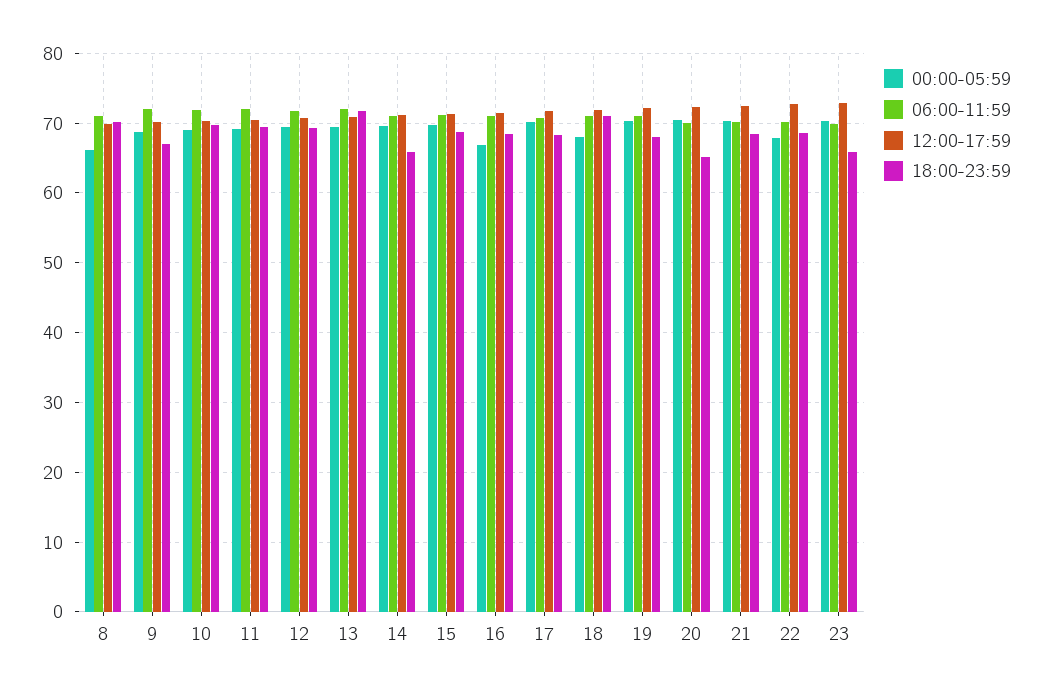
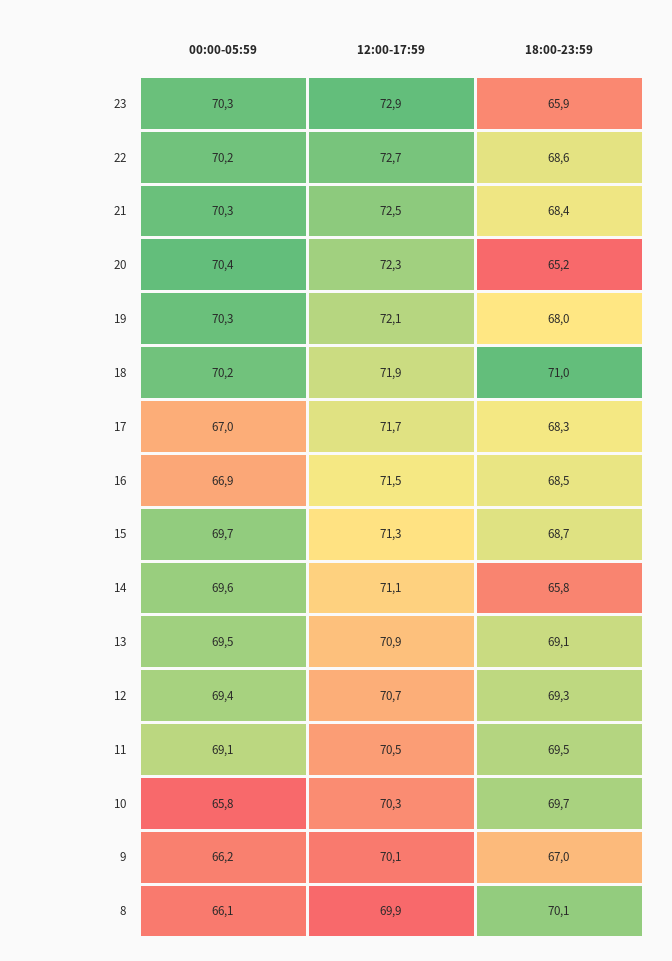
06:00-11:59, 8: 71 -> none
00:00-05:59, 9: 69 -> 66.2
06:00-11:59, 9: 72 -> none
00:00-05:59, 10: 69 -> 65.8
06:00-11:59, 10: 72 -> none
06:00-11:59, 11: 72 -> none
06:00-11:59, 12: 72 -> none
06:00-11:59, 13: 72 -> none
18:00-23:59, 13: 72 -> 69.1
06:00-11:59, 14: 71 -> none
06:00-11:59, 15: 71 -> none
06:00-11:59, 16: 71 -> none
00:00-05:59, 17: 70 -> 67
06:00-11:59, 17: 71 -> none
00:00-05:59, 18: 68 -> 70.2
06:00-11:59, 18: 71 -> none
06:00-11:59, 19: 71 -> none
06:00-11:59, 20: 70 -> none
06:00-11:59, 21: 70 -> none
00:00-05:59, 22: 68 -> 70.2
06:00-11:59, 22: 70 -> none
06:00-11:59, 23: 70 -> none

